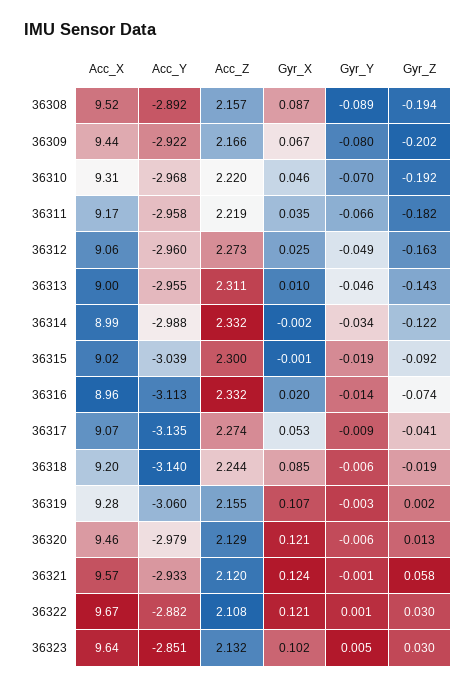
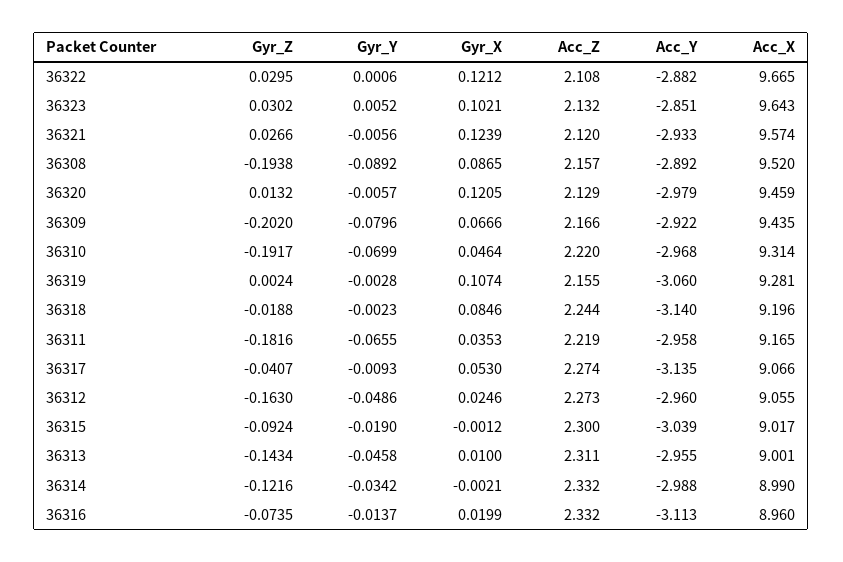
Gyr_Y, 36318: -0.006 -> -0.0023
Gyr_Y, 36321: -0.001 -> -0.0056
Gyr_Z, 36321: 0.058 -> 0.0266

